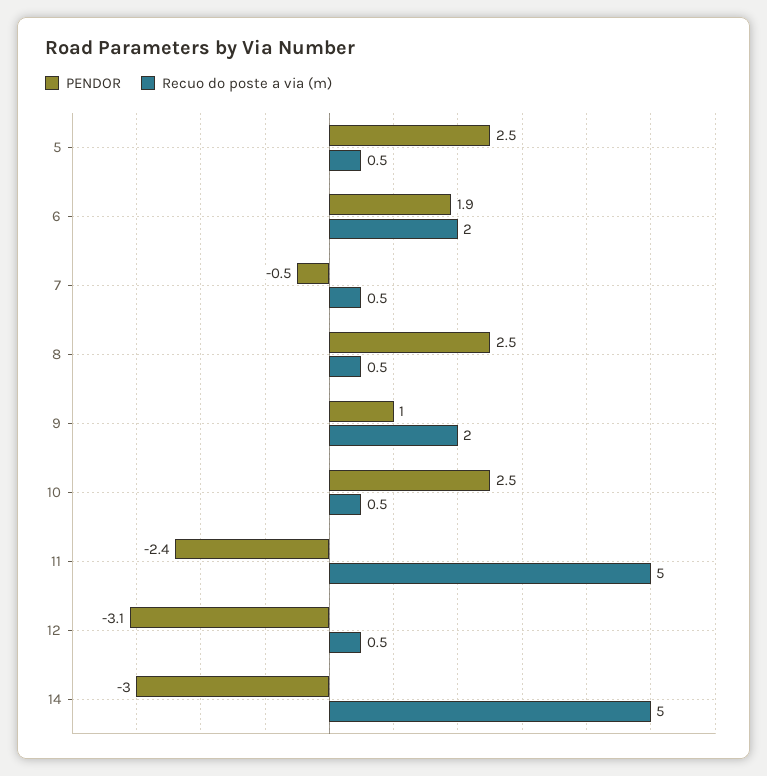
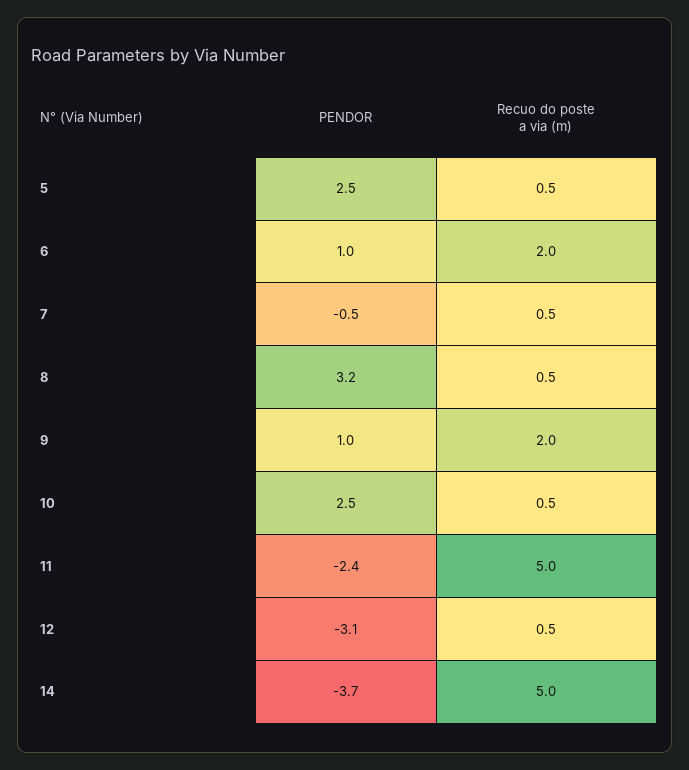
PENDOR, 6: 1.9 -> 1
PENDOR, 8: 2.5 -> 3.2
PENDOR, 14: -3 -> -3.7

